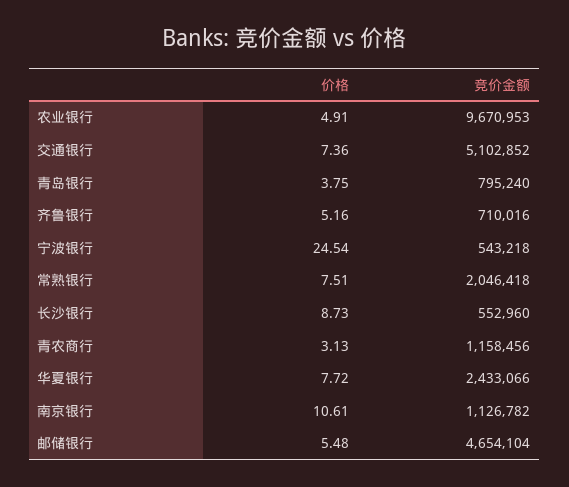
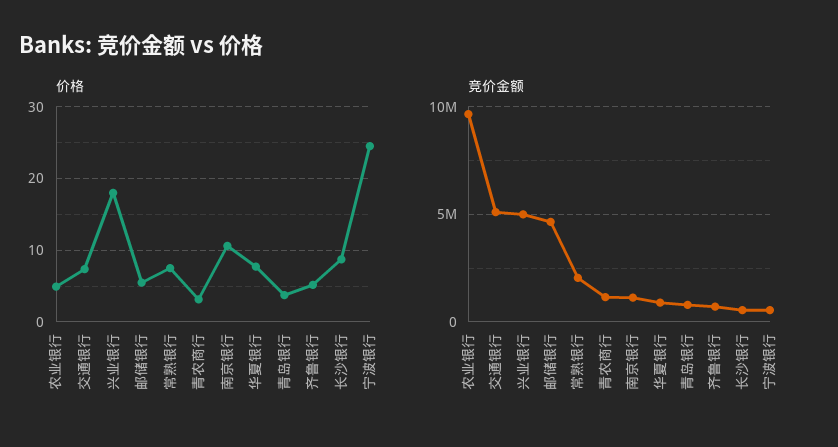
竞价金额, 华夏银行: 2433066 -> 1000000
价格, 兴业银行: none -> 18
竞价金额, 兴业银行: none -> 5000000

